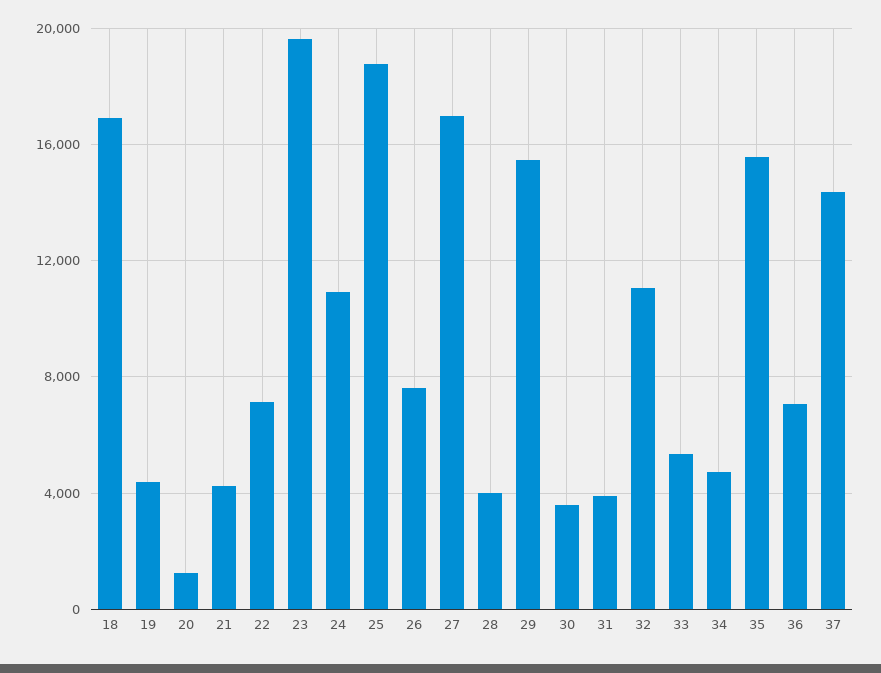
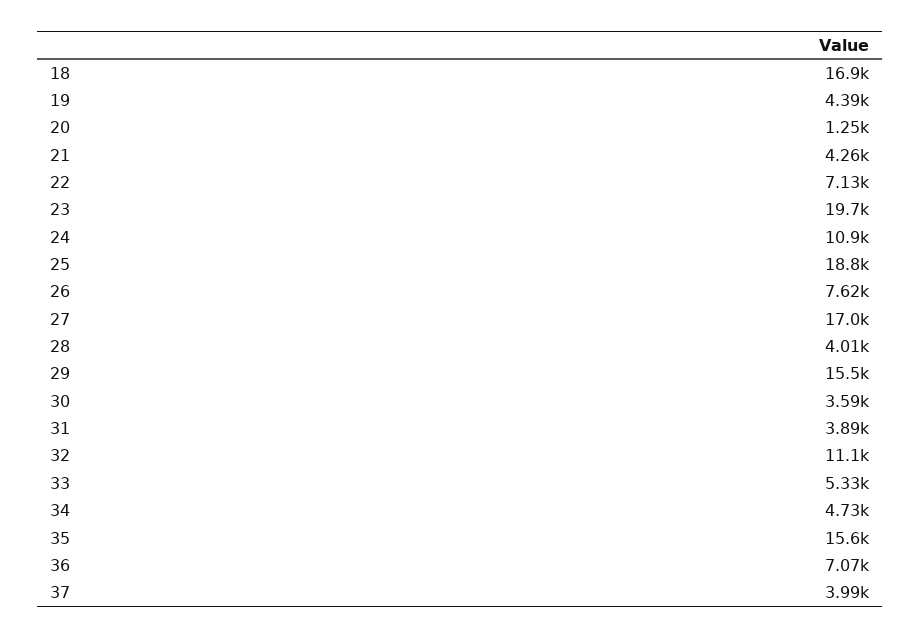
37: 14500 -> 3990

